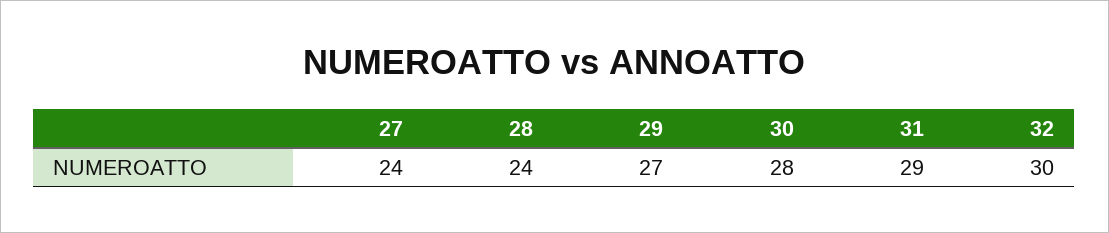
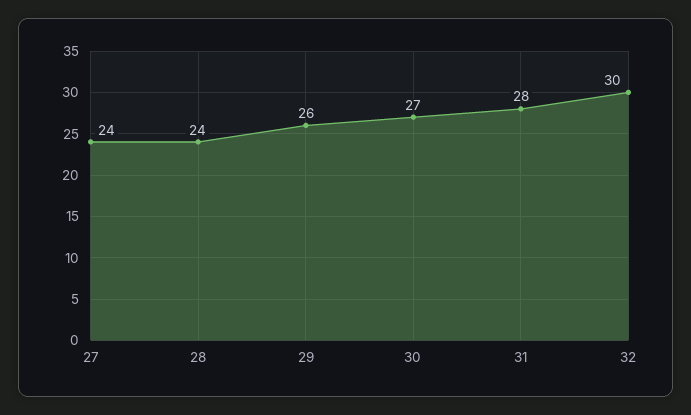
29: 27 -> 26
30: 28 -> 27
31: 29 -> 28

